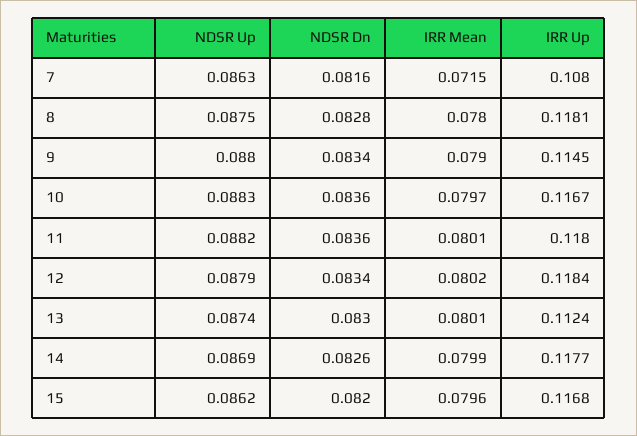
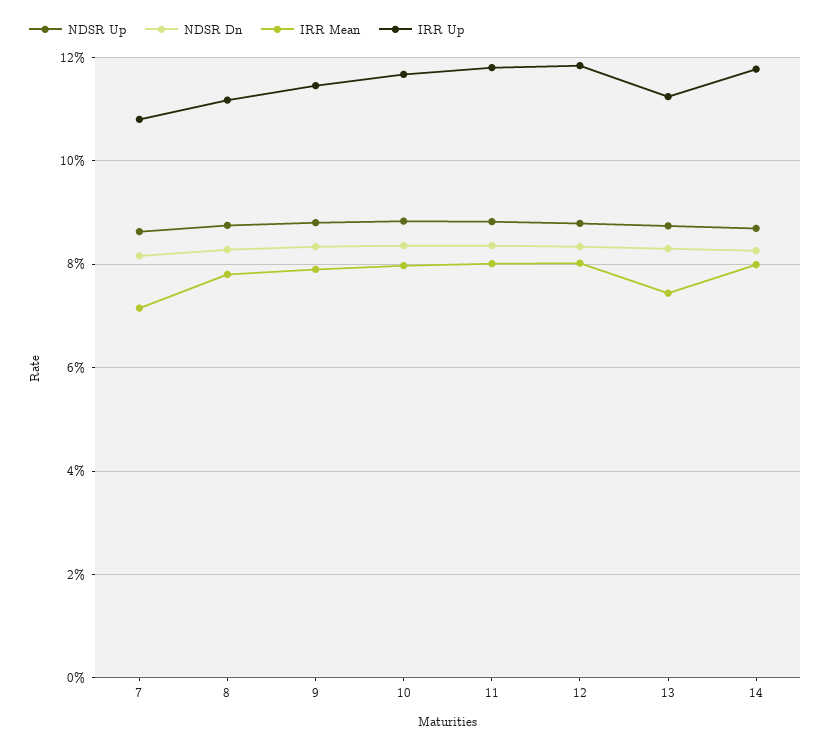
IRR Up, 8: 0.1181 -> 0.112
IRR Mean, 13: 0.0801 -> 0.074
NDSR Up, 15: 0.0862 -> none
NDSR Dn, 15: 0.082 -> none
IRR Mean, 15: 0.0796 -> none
IRR Up, 15: 0.1168 -> none

